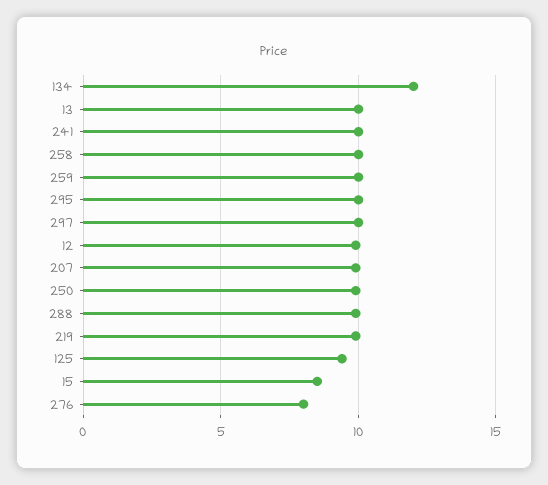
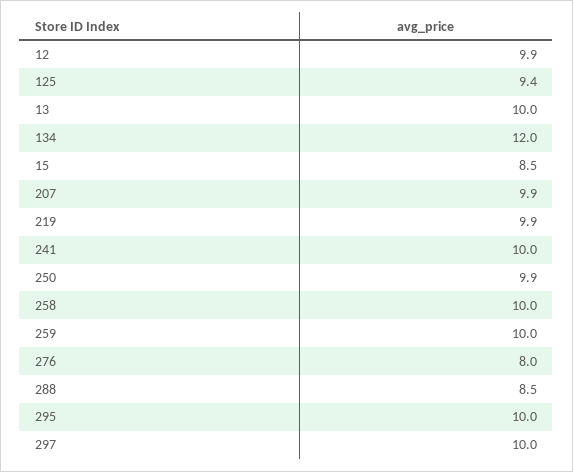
288: 10 -> 8.5

